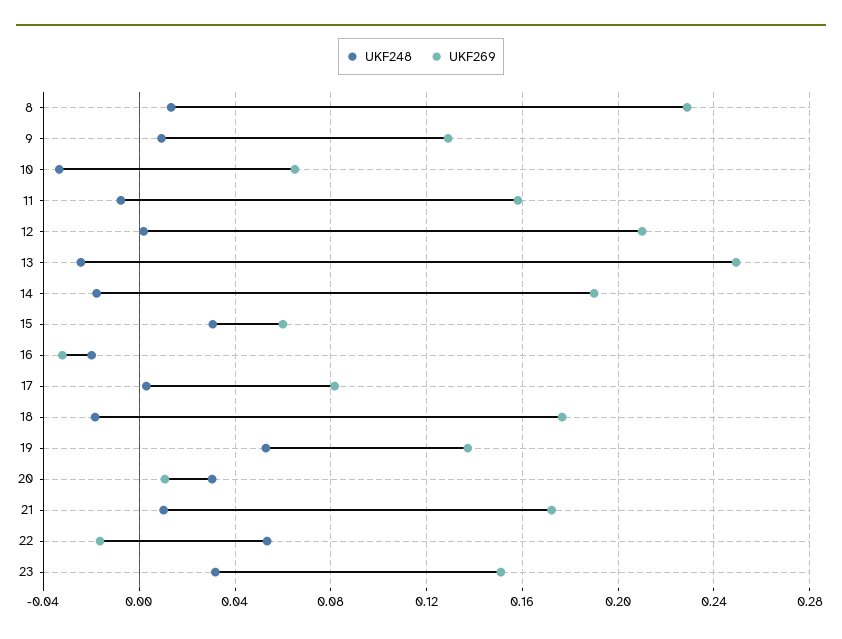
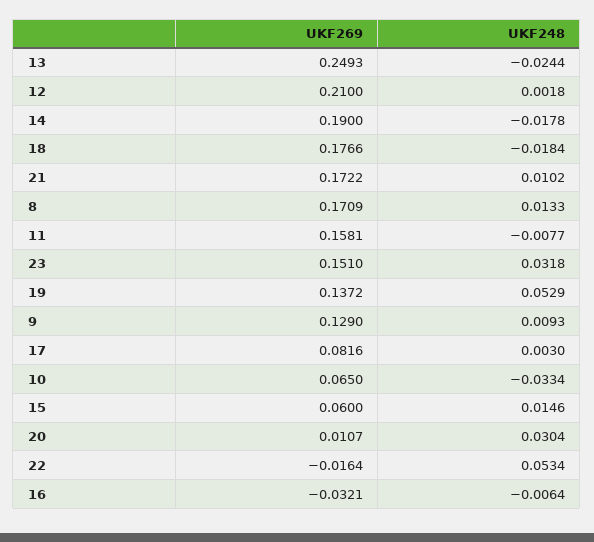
UKF269, 8: 0.23 -> 0.1709
UKF248, 15: 0.03 -> 0.0146
UKF248, 16: -0.02 -> -0.0064

